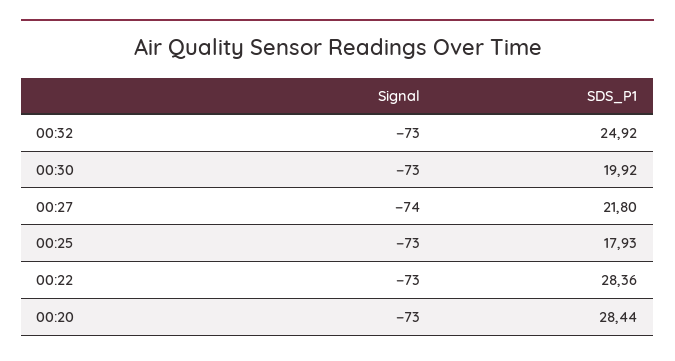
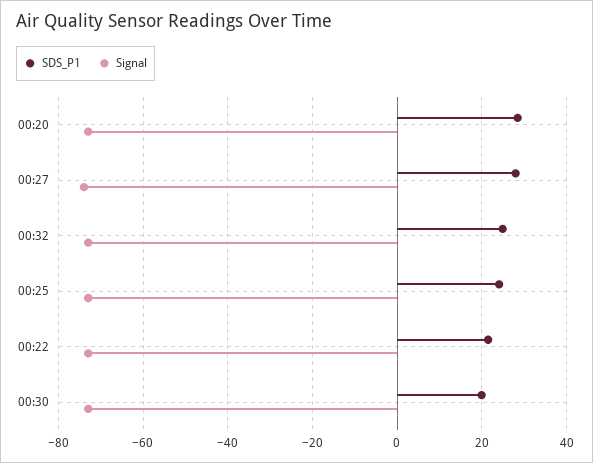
SDS_P1, 00:27: 21.8 -> 28
SDS_P1, 00:25: 17.93 -> 24
SDS_P1, 00:22: 28.36 -> 22

